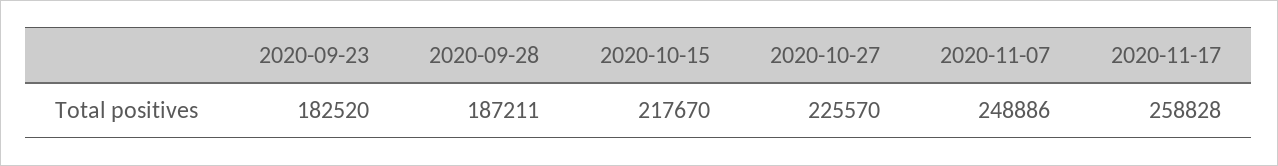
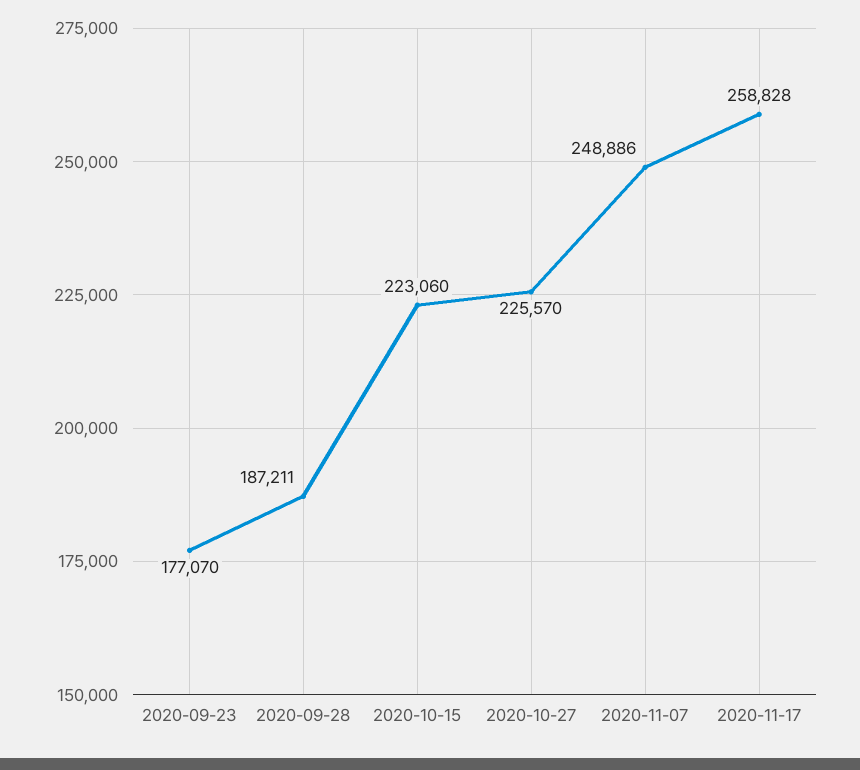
2020-09-23: 182520 -> 177070
2020-10-15: 217670 -> 223060

